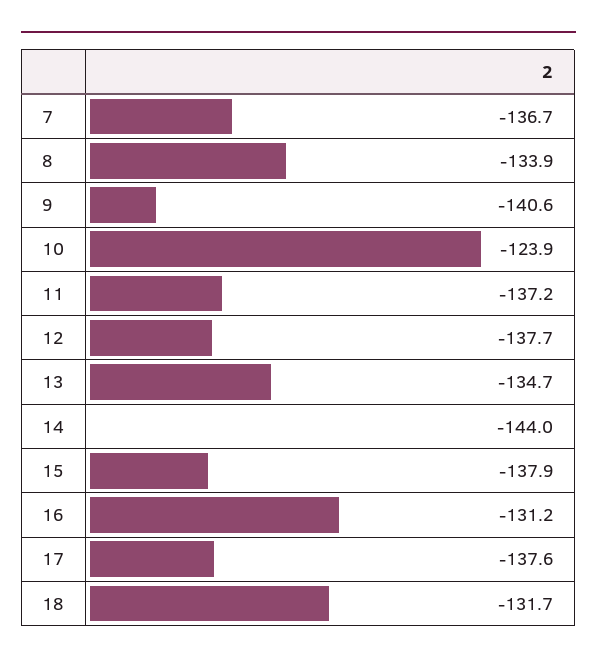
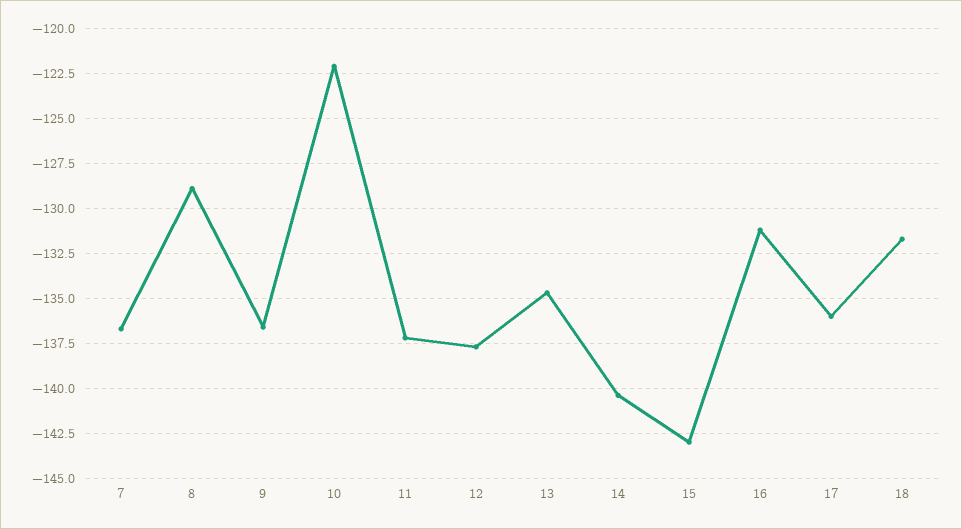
8: -133.9 -> -129
9: -140.6 -> -136.5
10: -123.9 -> -122
14: -144 -> -140.5
15: -137.9 -> -143
17: -137.6 -> -136

